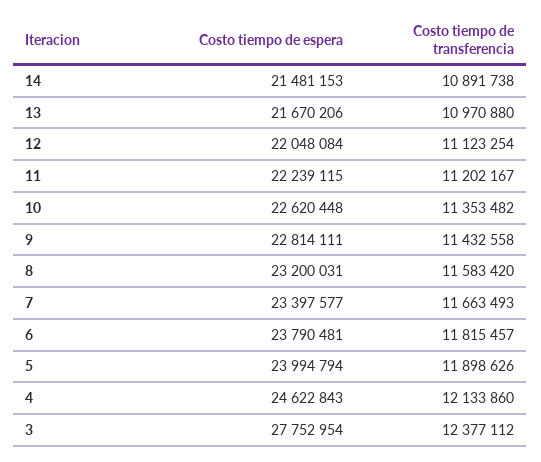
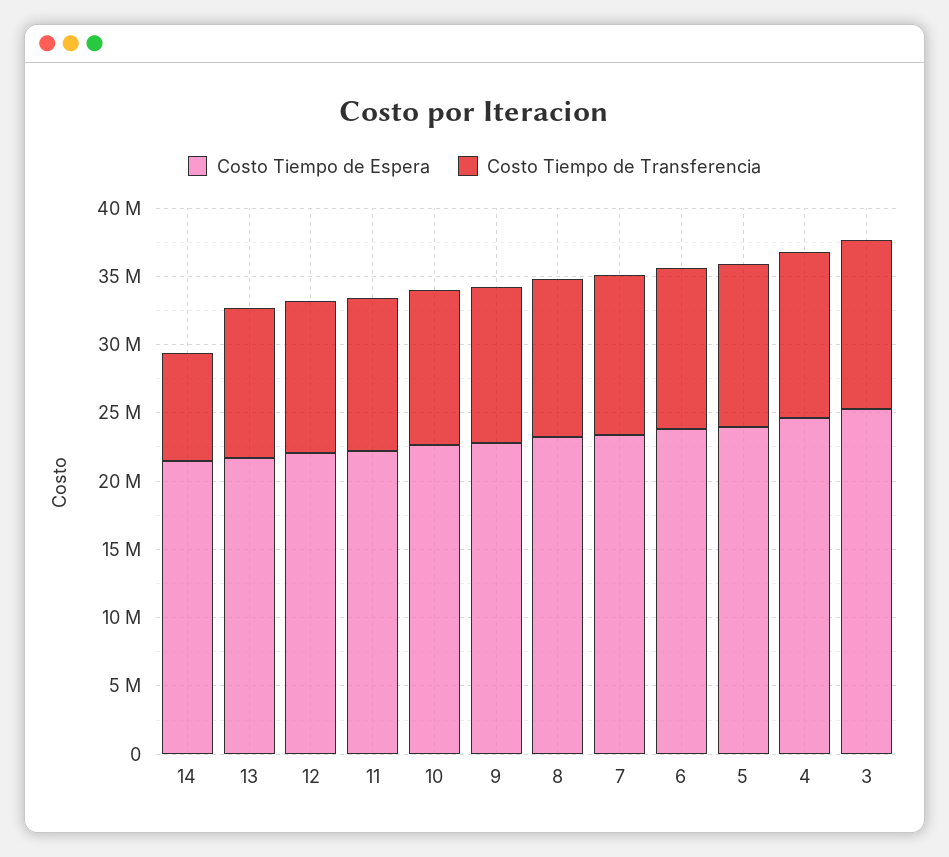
Costo tiempo de transferencia, 14: 10891738 -> 8000000
Costo tiempo de espera, 3: 27752954 -> 25000000

